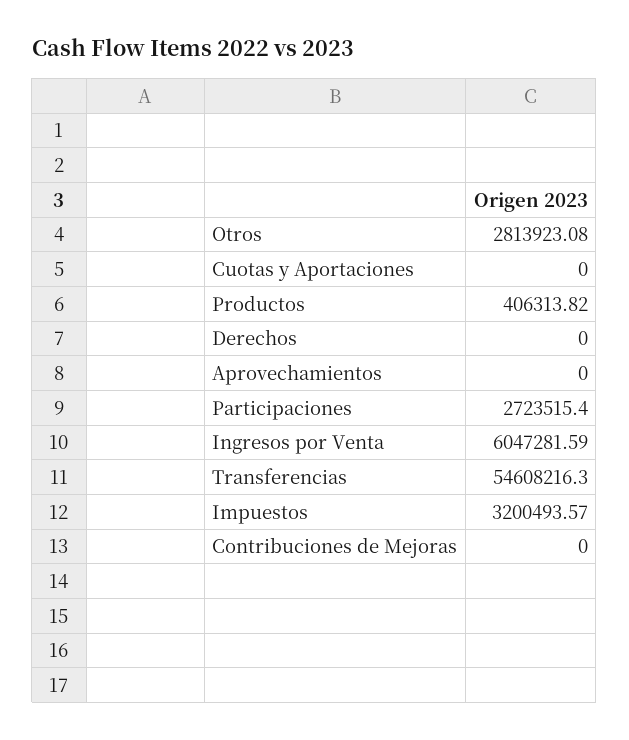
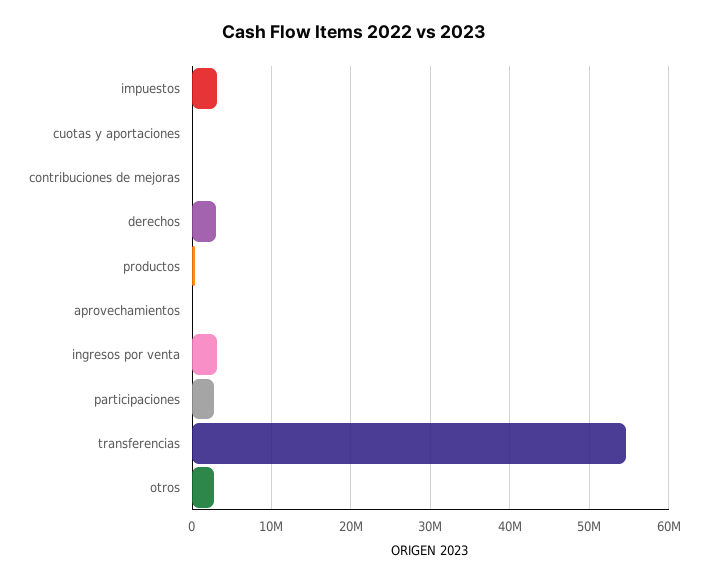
Derechos: 0 -> 3000000
Ingresos por Venta: 6047281.59 -> 3000000

